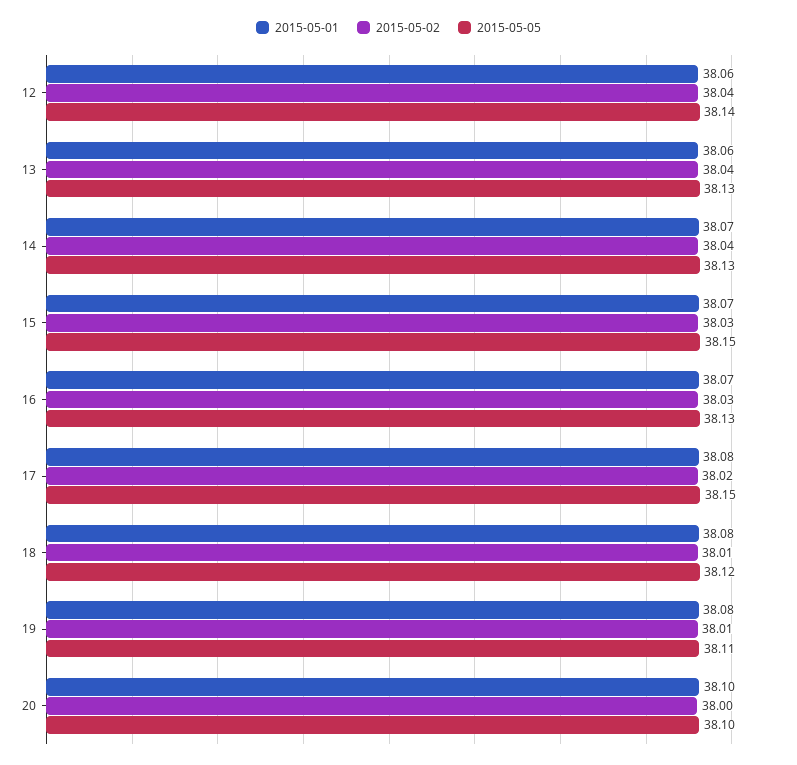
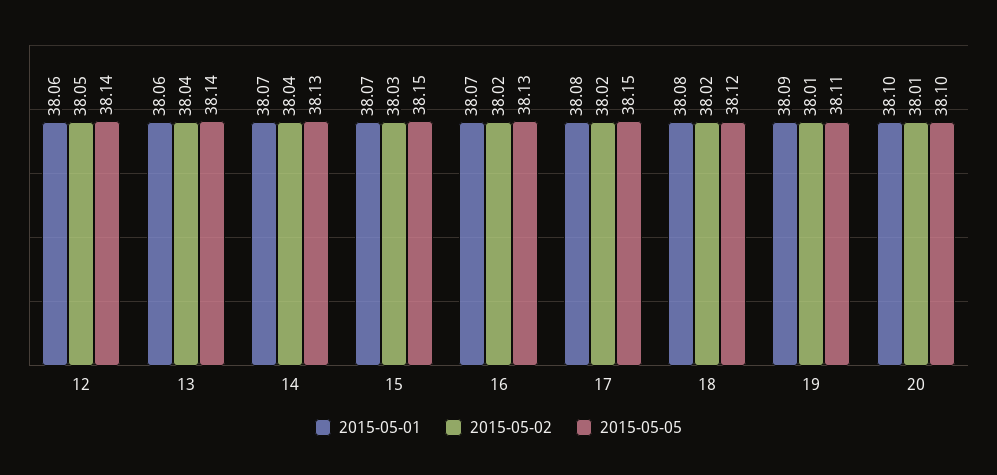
2015-05-02, 12: 38.04 -> 38.05
2015-05-05, 13: 38.13 -> 38.14
2015-05-02, 16: 38.03 -> 38.02
2015-05-02, 18: 38.01 -> 38.02
2015-05-01, 19: 38.08 -> 38.09
2015-05-02, 20: 38 -> 38.01

